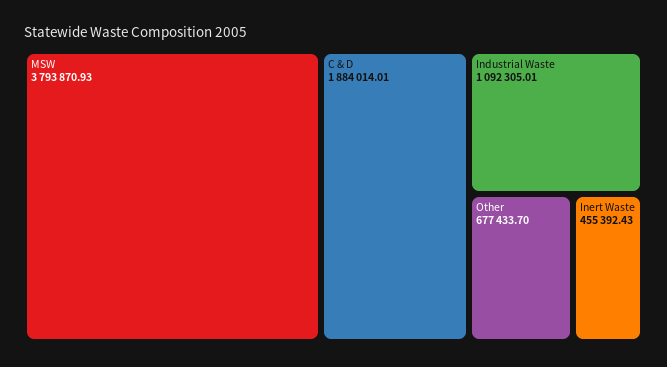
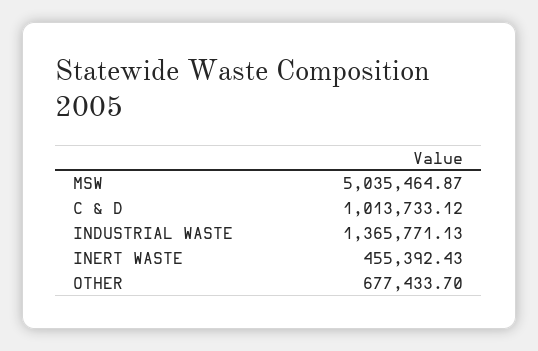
MSW: 3793870.93 -> 5035464.87
C & D: 1884014.01 -> 1013733.12
Industrial Waste: 1092305.01 -> 1365771.13

